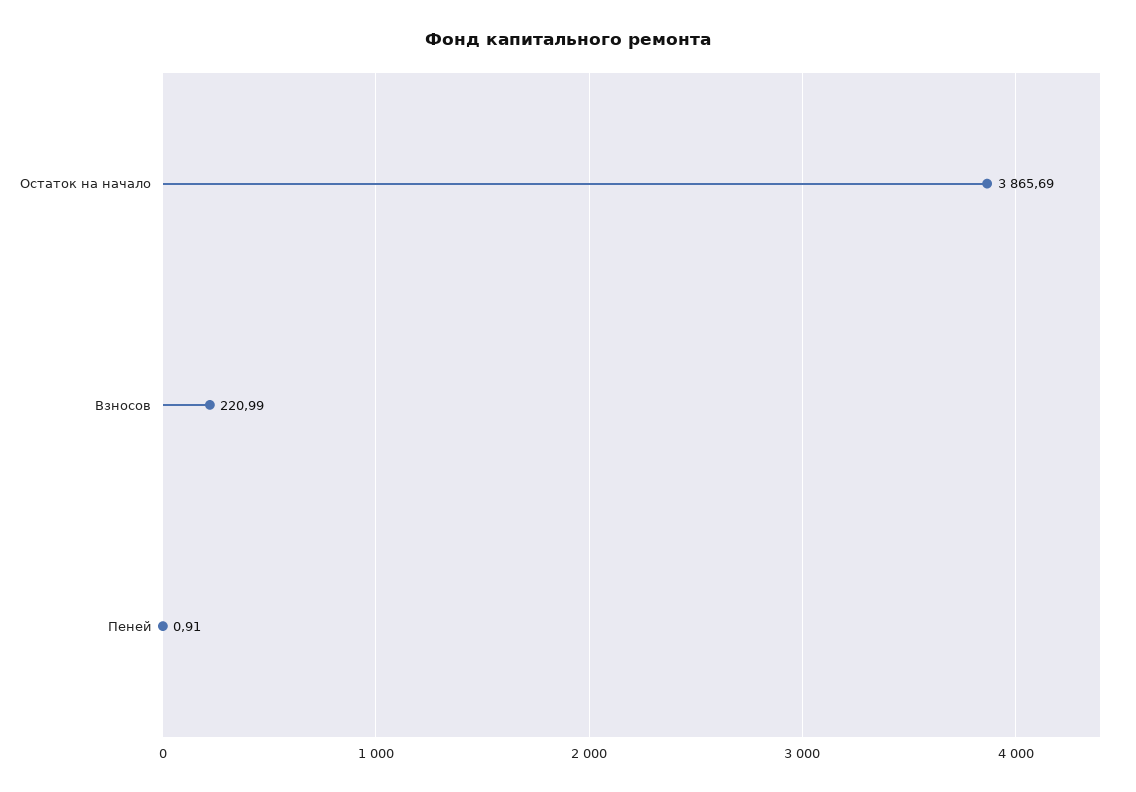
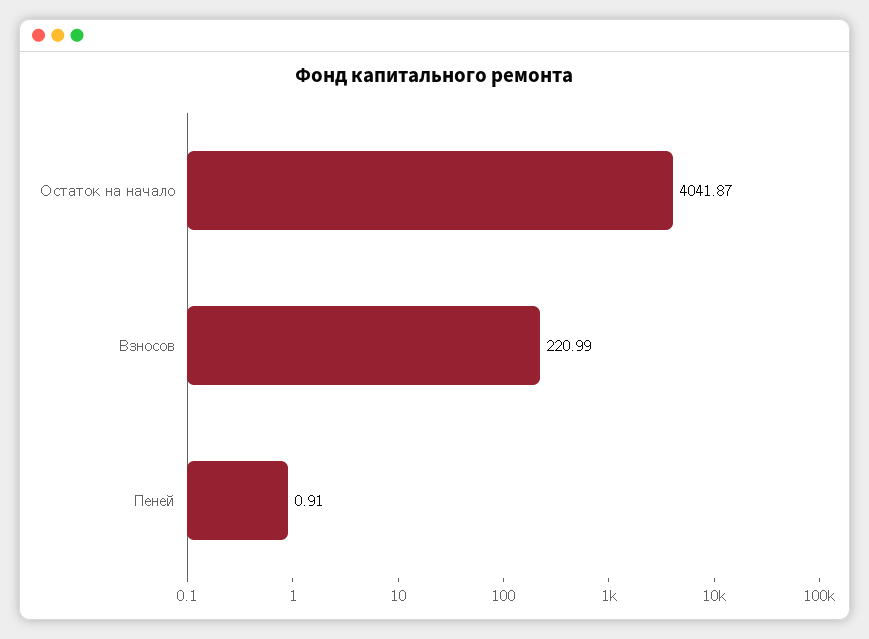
Остаток на начало: 3865.69 -> 4041.87

